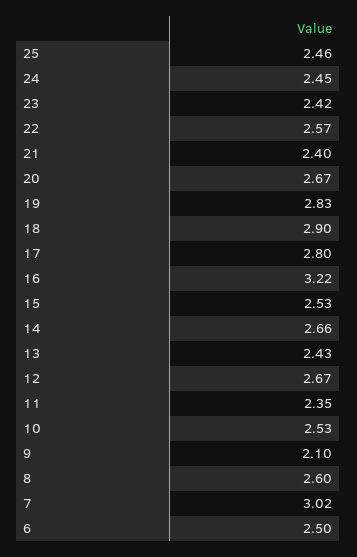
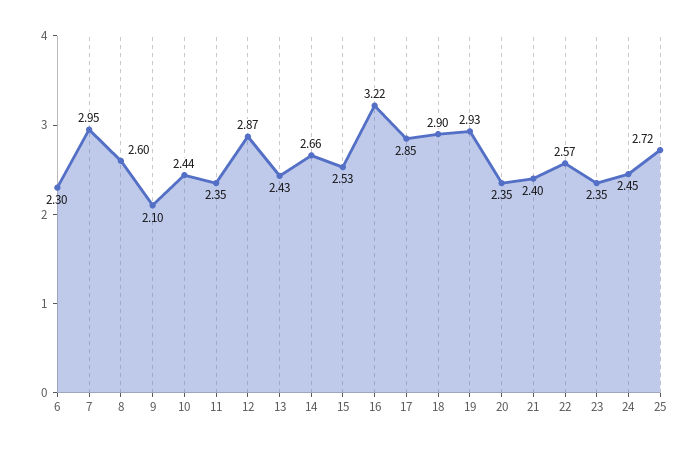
25: 2.46 -> 2.72
23: 2.42 -> 2.35
20: 2.67 -> 2.35
19: 2.83 -> 2.93
17: 2.8 -> 2.85
12: 2.67 -> 2.87
10: 2.53 -> 2.44
7: 3.02 -> 2.95
6: 2.5 -> 2.3

